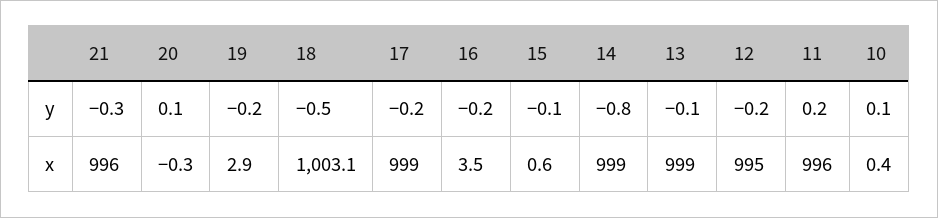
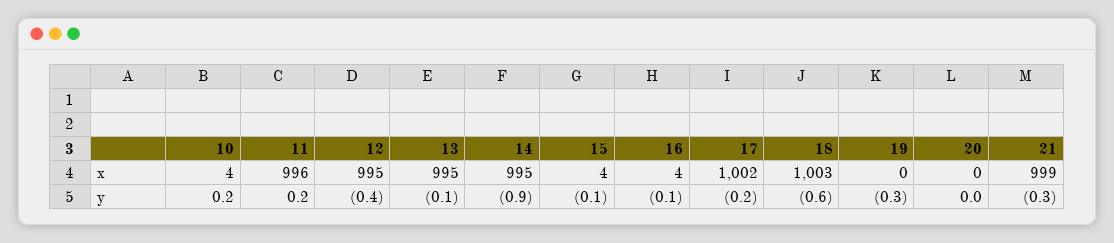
20, y: 0.1 -> 0
19, y: -0.2 -> -0.3
18, y: -0.5 -> -0.6
16, y: -0.2 -> -0.1
14, y: -0.8 -> -0.9
12, y: -0.2 -> -0.4
10, y: 0.1 -> 0.2
21, x: 996 -> 999
19, x: 2.9 -> 0
17, x: 999 -> 1002
15, x: 0.6 -> 4
14, x: 999 -> 995
13, x: 999 -> 995
10, x: 0.4 -> 4

